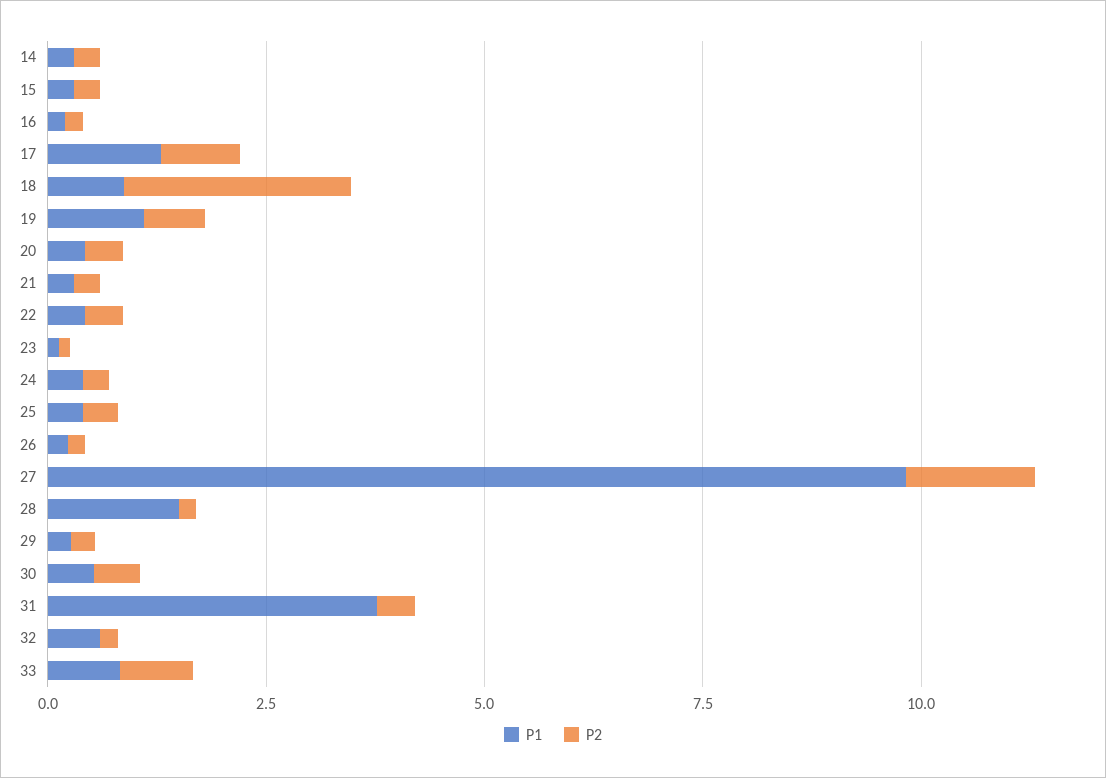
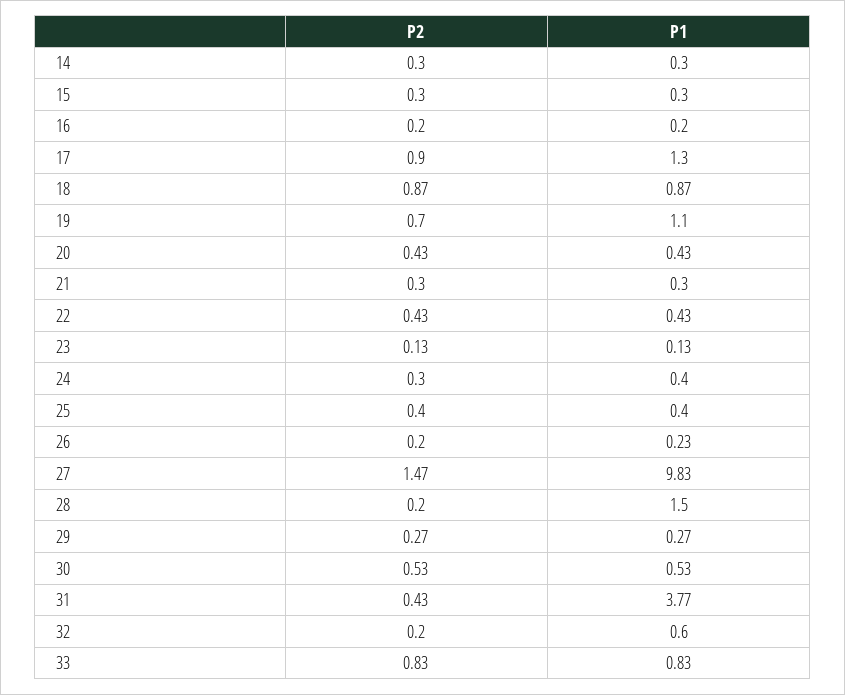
P2, 18: 2.5 -> 0.87

